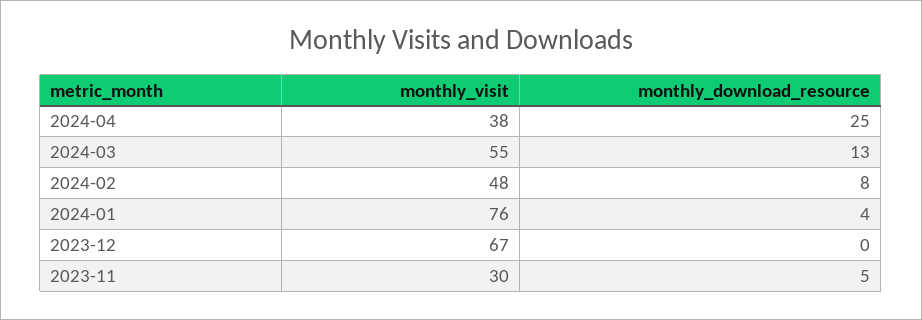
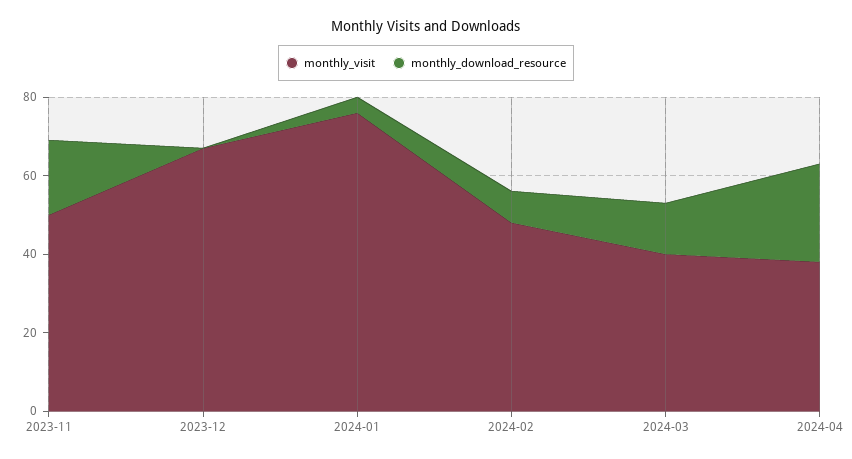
monthly_visit, 2024-03: 55 -> 40
monthly_visit, 2023-11: 30 -> 50
monthly_download_resource, 2023-11: 5 -> 20

